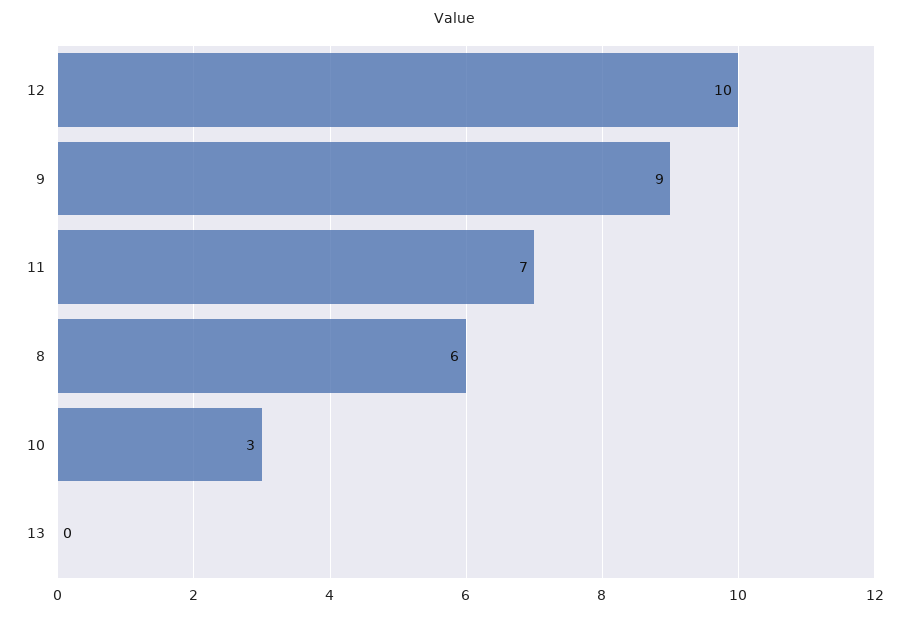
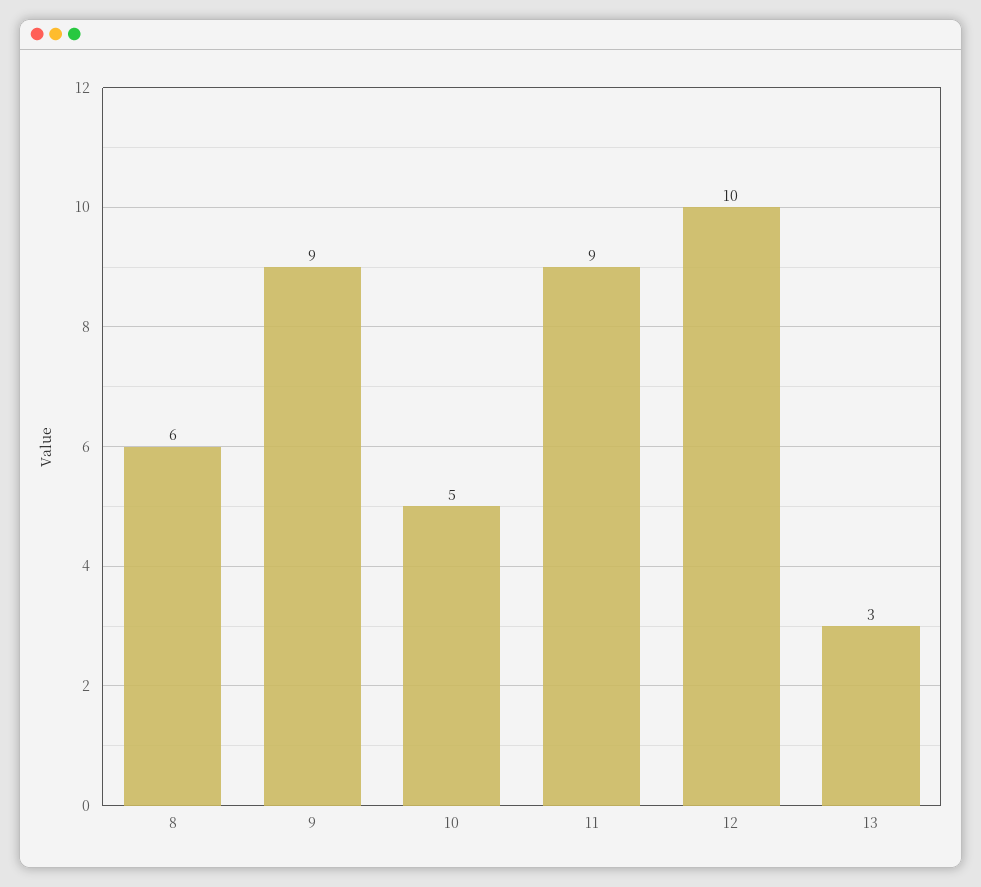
11: 7 -> 9
10: 3 -> 5
13: 0 -> 3

